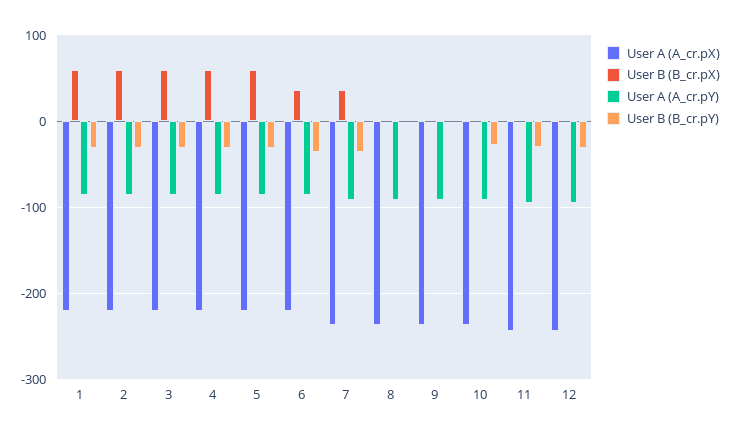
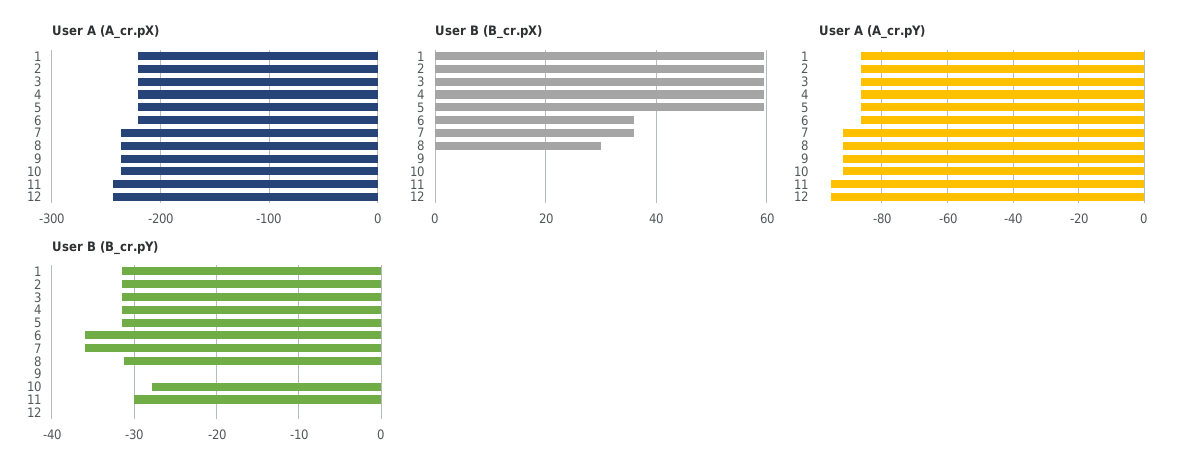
User B (B_cr.pX), 8: 0 -> 30
User B (B_cr.pY), 8: 0 -> -31
User B (B_cr.pY), 12: -30 -> 0

